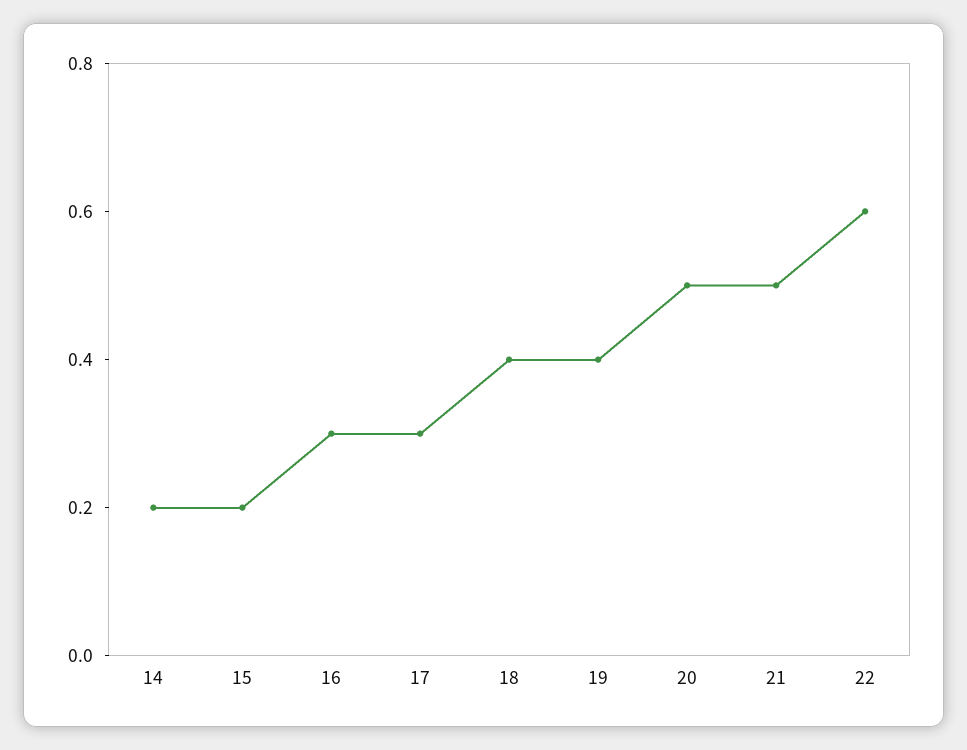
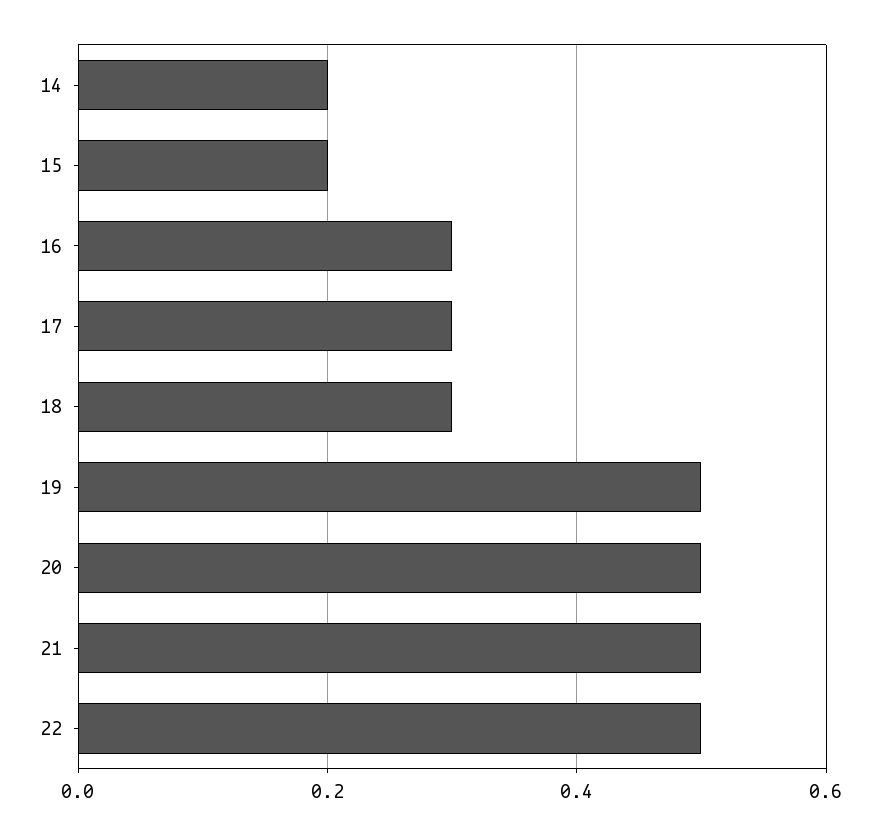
18: 0.4 -> 0.3
19: 0.4 -> 0.5
22: 0.6 -> 0.5

